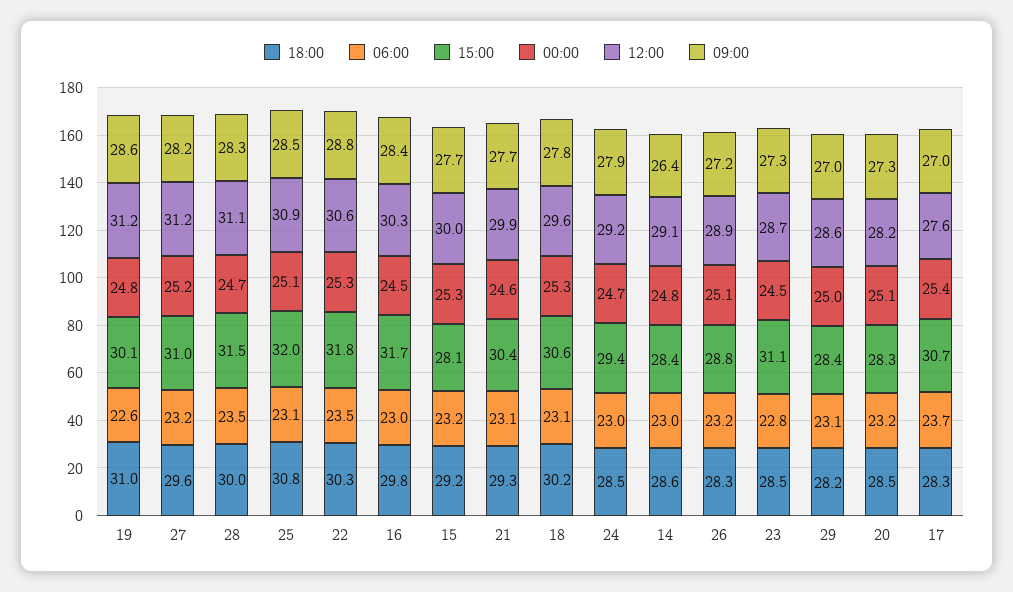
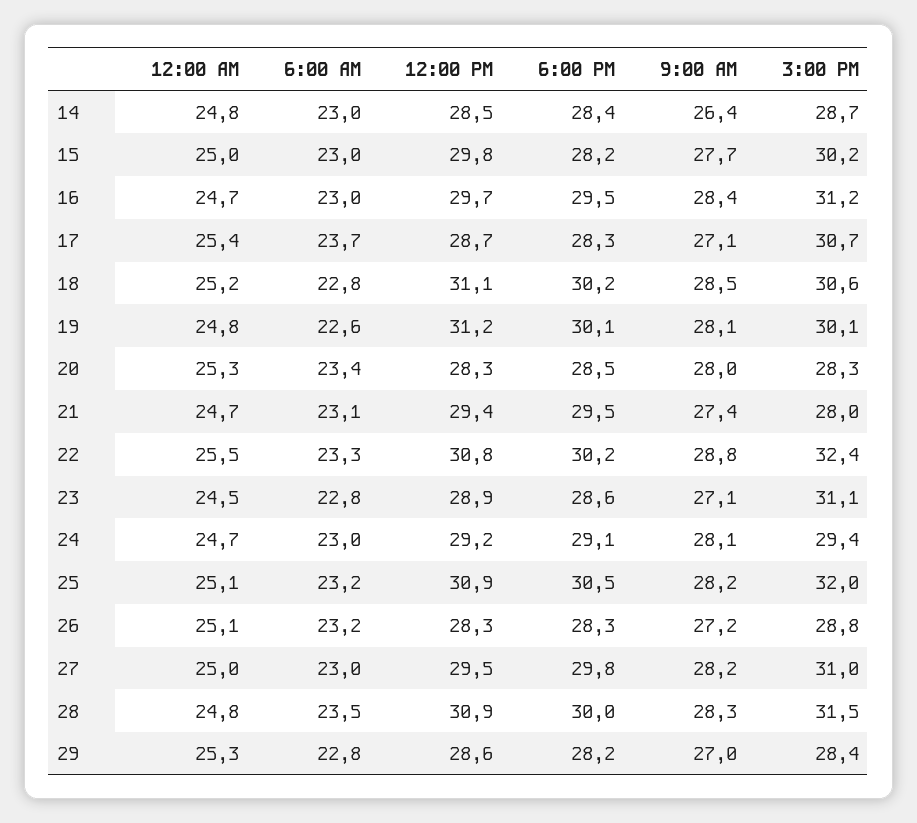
18:00, 19: 31 -> 30.1
09:00, 19: 28.6 -> 28.1
18:00, 27: 29.6 -> 29.8
06:00, 27: 23.2 -> 23
00:00, 27: 25.2 -> 25
12:00, 27: 31.2 -> 29.5
00:00, 28: 24.7 -> 24.8
12:00, 28: 31.1 -> 30.9
18:00, 25: 30.8 -> 30.5
06:00, 25: 23.1 -> 23.2
09:00, 25: 28.5 -> 28.2
18:00, 22: 30.3 -> 30.2
06:00, 22: 23.5 -> 23.3
15:00, 22: 31.8 -> 32.4
00:00, 22: 25.3 -> 25.5
12:00, 22: 30.6 -> 30.8
18:00, 16: 29.8 -> 29.5
15:00, 16: 31.7 -> 31.2
00:00, 16: 24.5 -> 24.7
12:00, 16: 30.3 -> 29.7
18:00, 15: 29.2 -> 28.2
06:00, 15: 23.2 -> 23
15:00, 15: 28.1 -> 30.2
00:00, 15: 25.3 -> 25
12:00, 15: 30 -> 29.8
18:00, 21: 29.3 -> 29.5
15:00, 21: 30.4 -> 28
00:00, 21: 24.6 -> 24.7
12:00, 21: 29.9 -> 29.4
09:00, 21: 27.7 -> 27.4
06:00, 18: 23.1 -> 22.8
00:00, 18: 25.3 -> 25.2
12:00, 18: 29.6 -> 31.1
09:00, 18: 27.8 -> 28.5
18:00, 24: 28.5 -> 29.1
09:00, 24: 27.9 -> 28.1
18:00, 14: 28.6 -> 28.4
15:00, 14: 28.4 -> 28.7
12:00, 14: 29.1 -> 28.5
12:00, 26: 28.9 -> 28.3
18:00, 23: 28.5 -> 28.6
12:00, 23: 28.7 -> 28.9
09:00, 23: 27.3 -> 27.1
06:00, 29: 23.1 -> 22.8
00:00, 29: 25 -> 25.3
06:00, 20: 23.2 -> 23.4
00:00, 20: 25.1 -> 25.3
12:00, 20: 28.2 -> 28.3
09:00, 20: 27.3 -> 28
12:00, 17: 27.6 -> 28.7
09:00, 17: 27 -> 27.1

